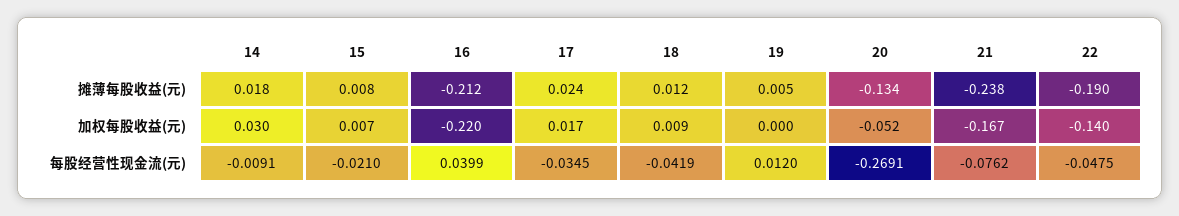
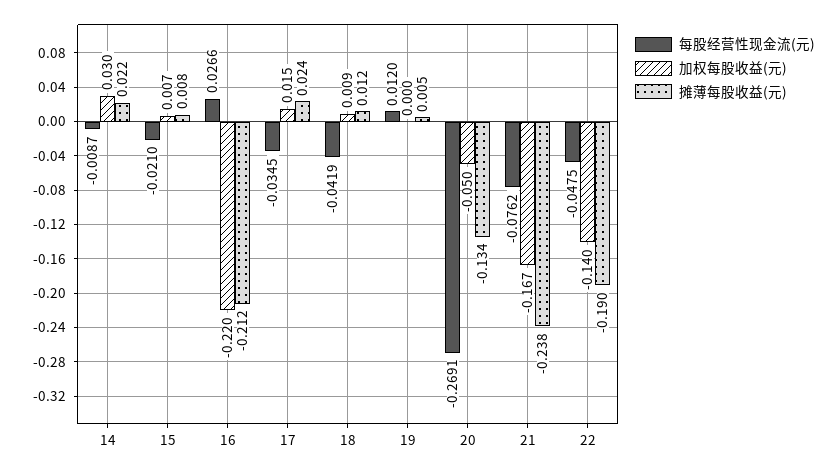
摊薄每股收益(元), 14: 0.018 -> 0.022
加权每股收益(元), 17: 0.017 -> 0.015
加权每股收益(元), 20: -0.052 -> -0.05
每股经营性现金流(元), 14: -0.0091 -> -0.0087
每股经营性现金流(元), 16: 0.0399 -> 0.0266

